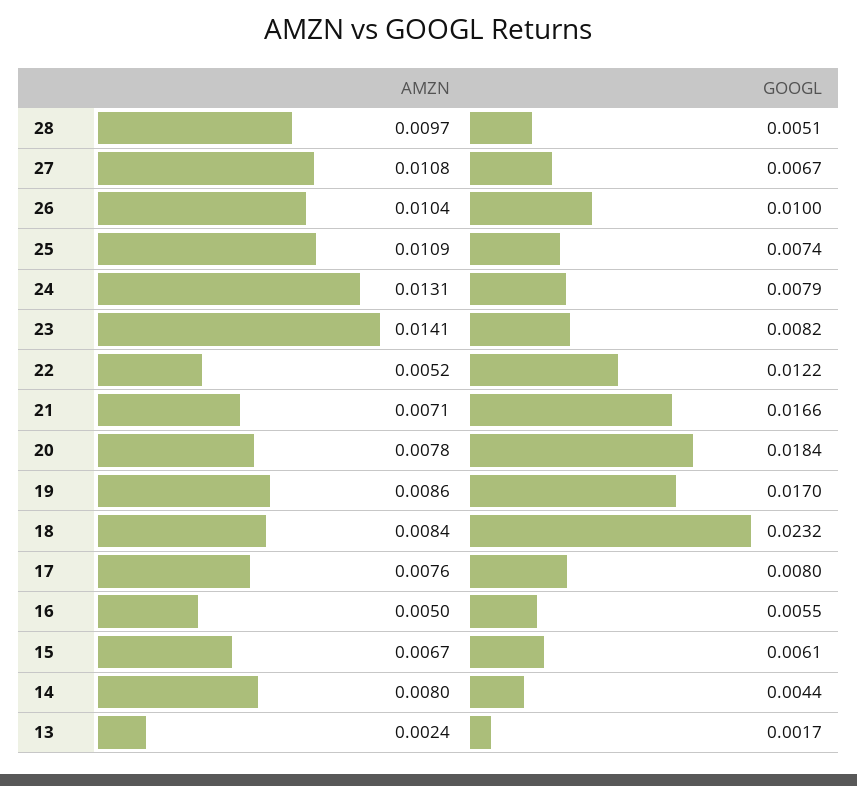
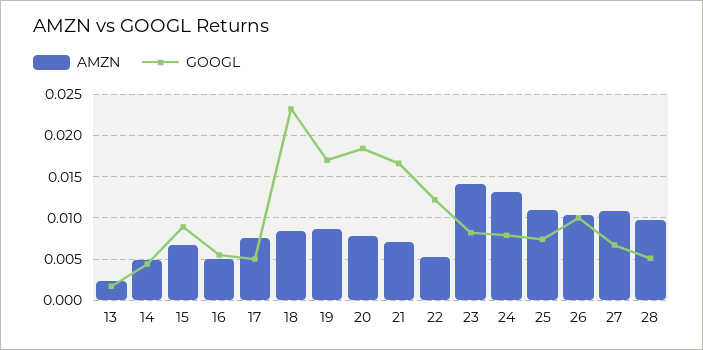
GOOGL, 17: 0.008 -> 0.005
GOOGL, 15: 0.0061 -> 0.009
AMZN, 14: 0.008 -> 0.005

